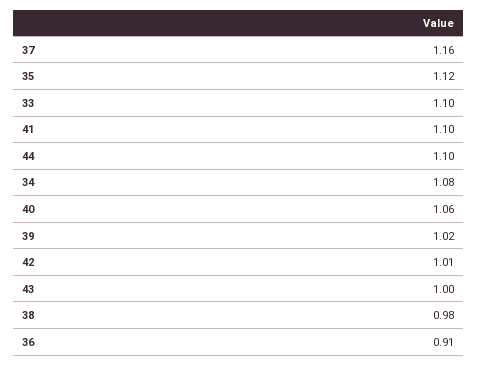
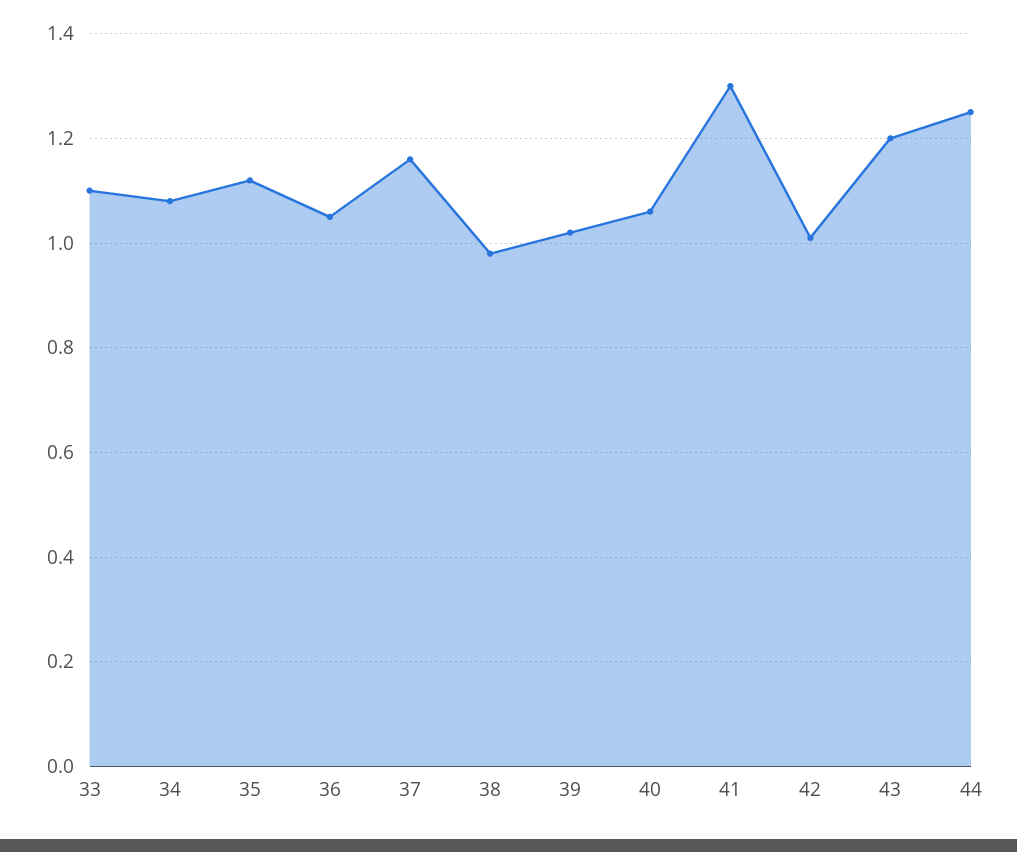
41: 1.1 -> 1.3
44: 1.1 -> 1.25
43: 1 -> 1.2
36: 0.91 -> 1.05

